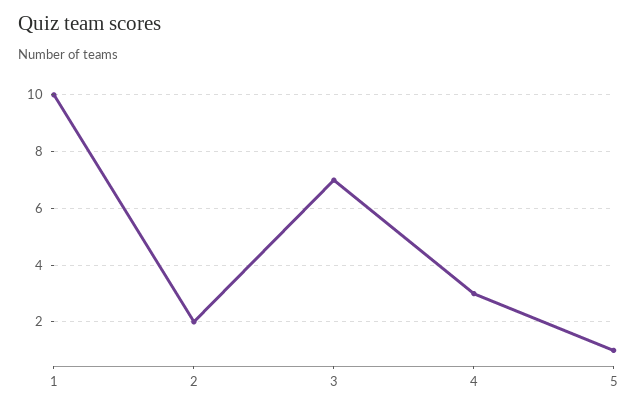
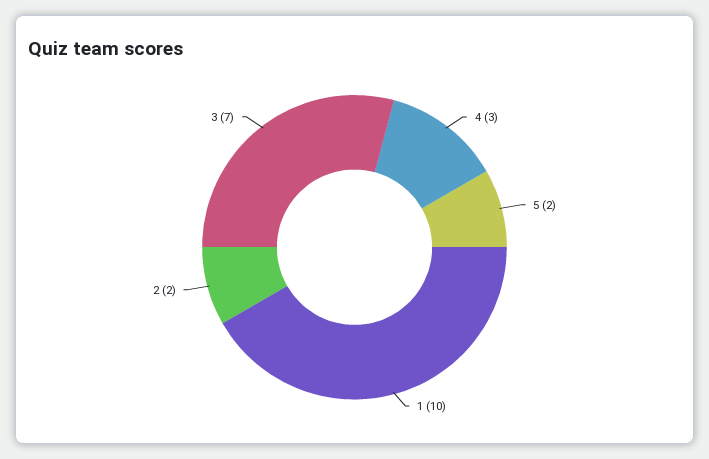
5: 1 -> 2

